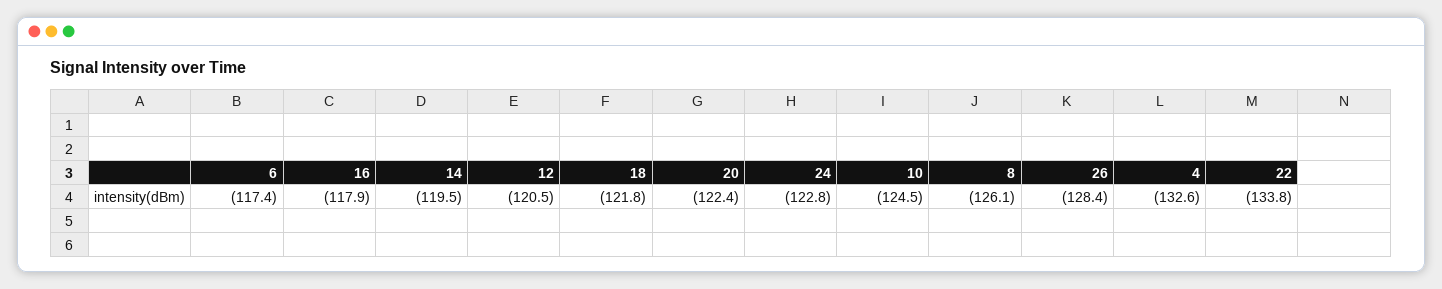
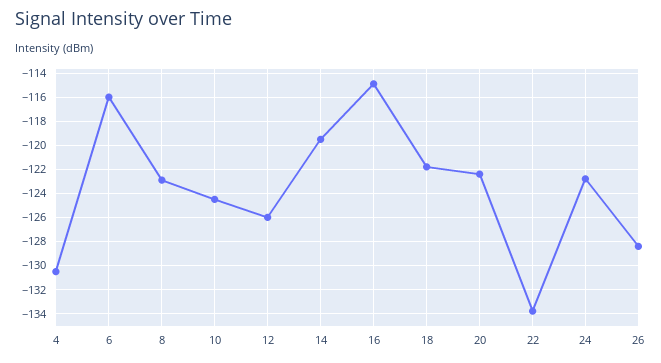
6: -117.4 -> -116
16: -117.9 -> -115
12: -120.5 -> -126
8: -126.1 -> -123
4: -132.6 -> -130.5

